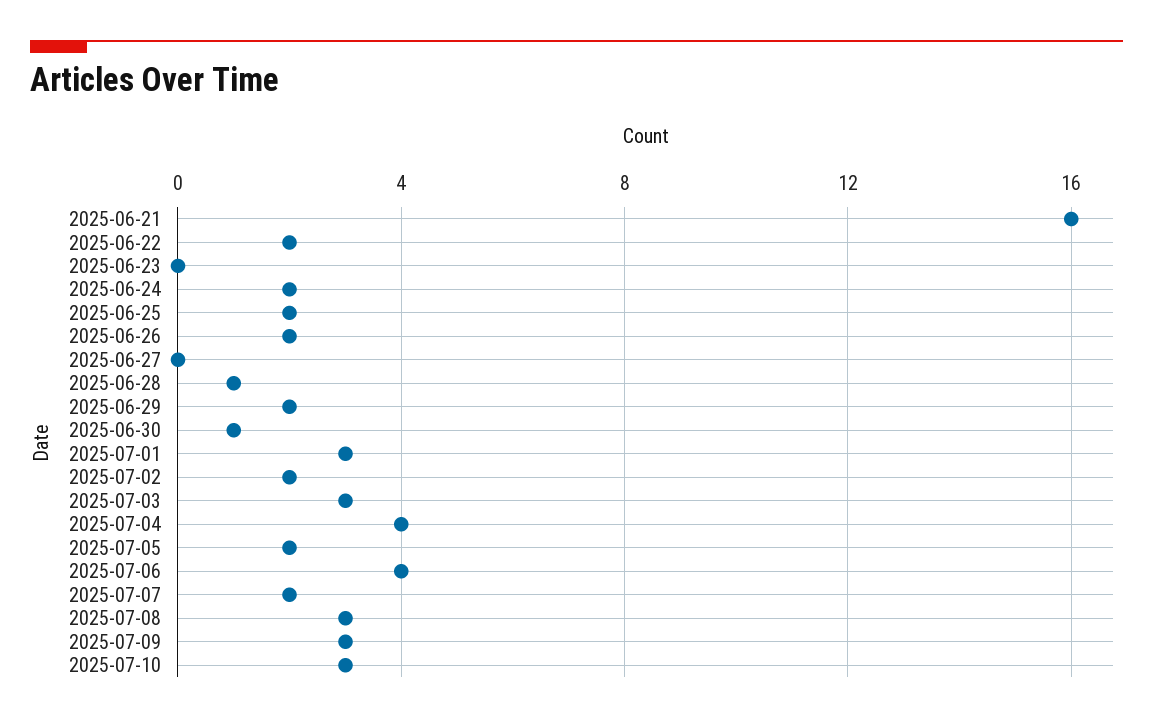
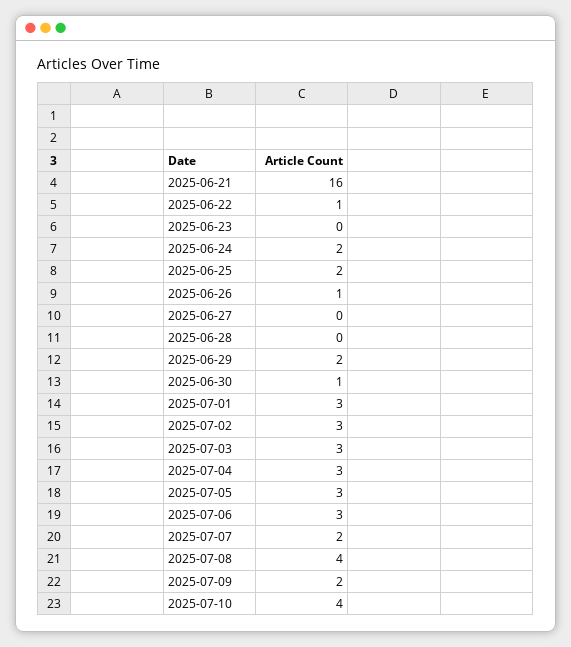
2025-06-22: 2 -> 1
2025-06-26: 2 -> 1
2025-06-28: 1 -> 0
2025-07-02: 2 -> 3
2025-07-04: 4 -> 3
2025-07-05: 2 -> 3
2025-07-06: 4 -> 3
2025-07-08: 3 -> 4
2025-07-09: 3 -> 2
2025-07-10: 3 -> 4

